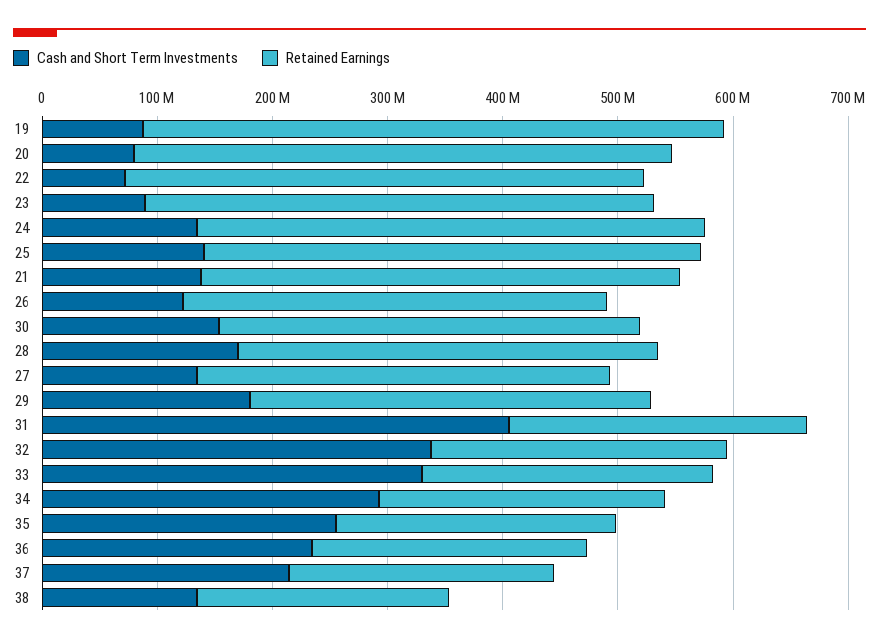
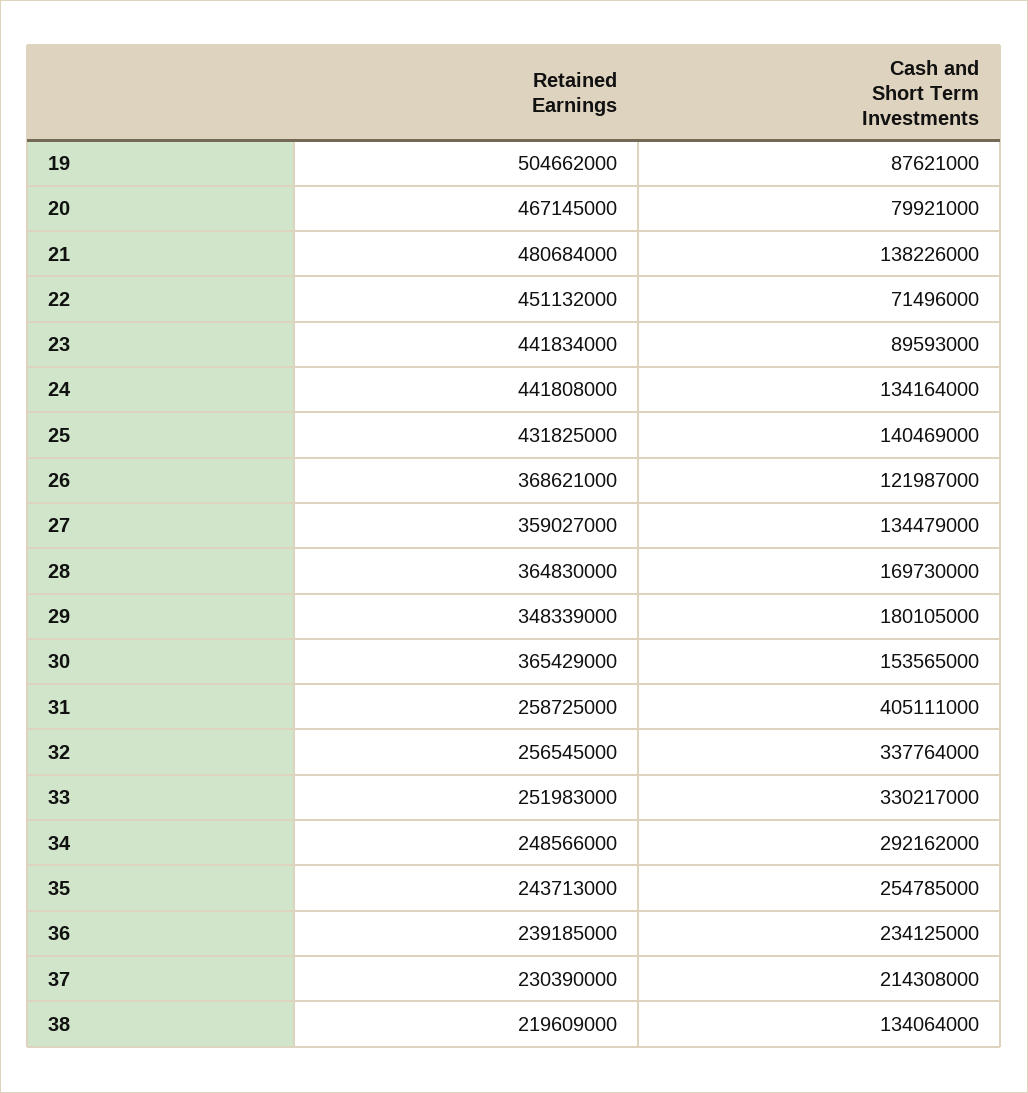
Retained Earnings, 21: 420000000 -> 480684000

